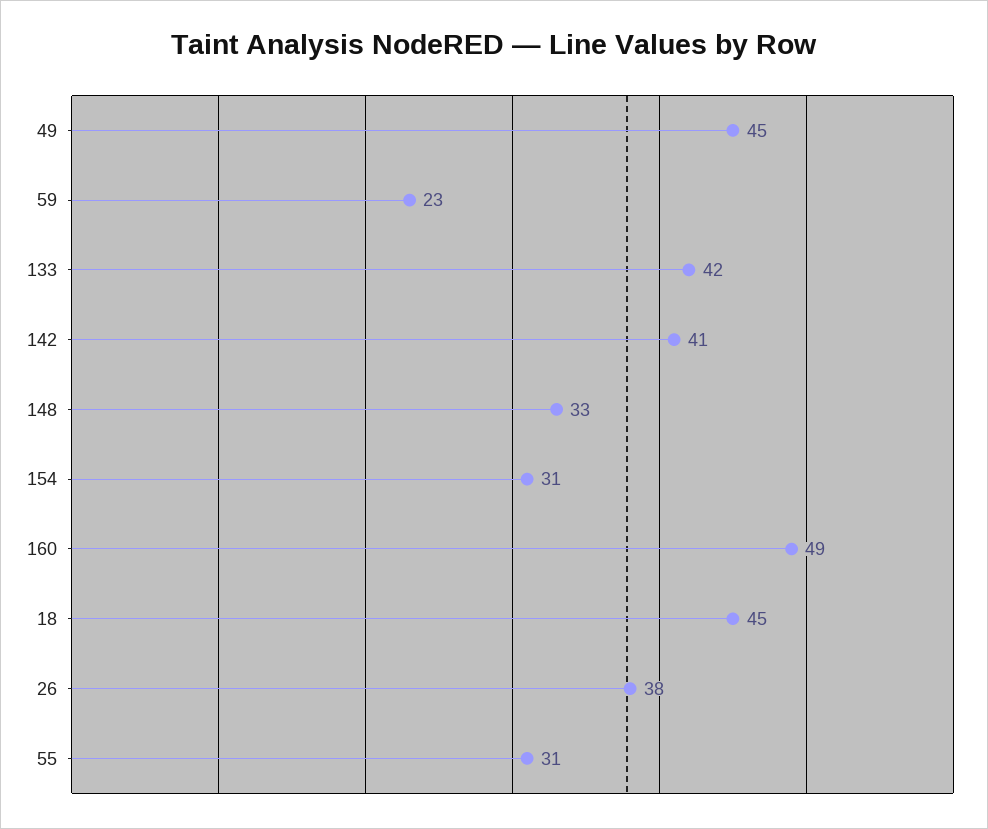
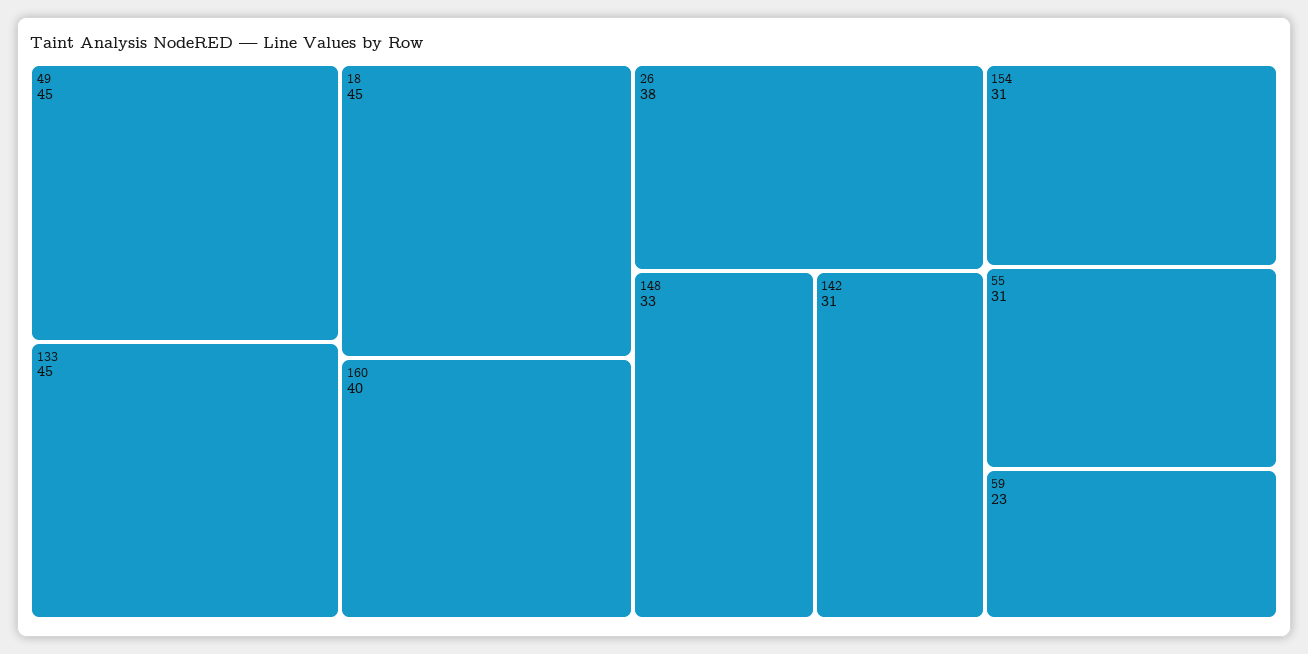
133: 42 -> 45
142: 41 -> 31
160: 49 -> 40

